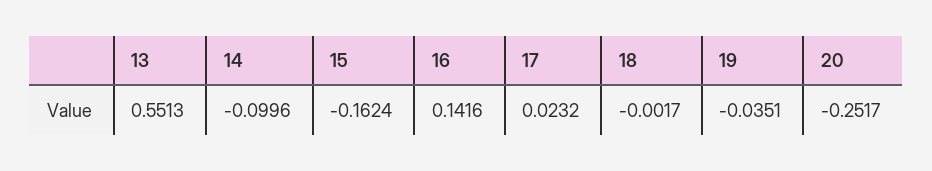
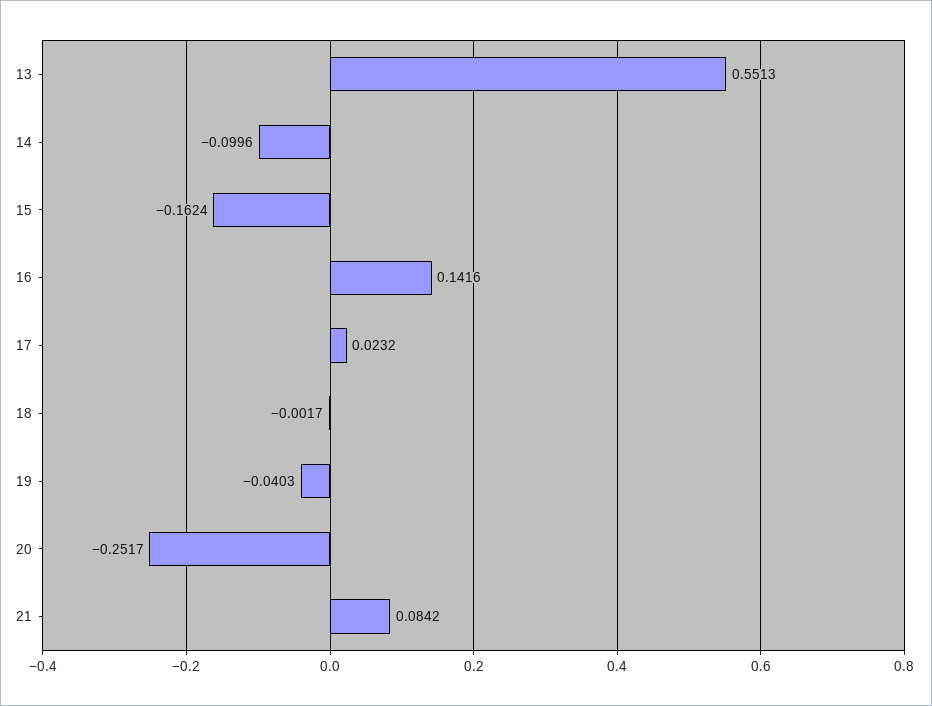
19: -0.0351 -> -0.0403
21: none -> 0.0842

